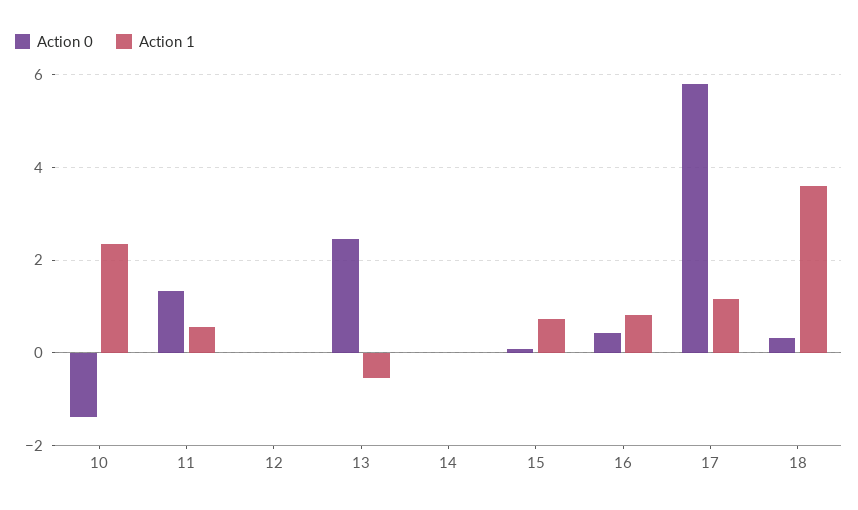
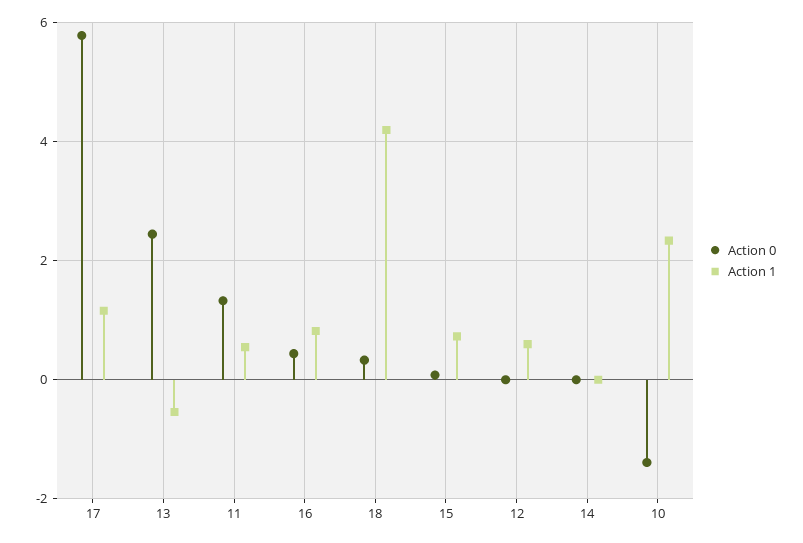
Action 1, 12: 0 -> 0.6
Action 1, 18: 3.6 -> 4.2

